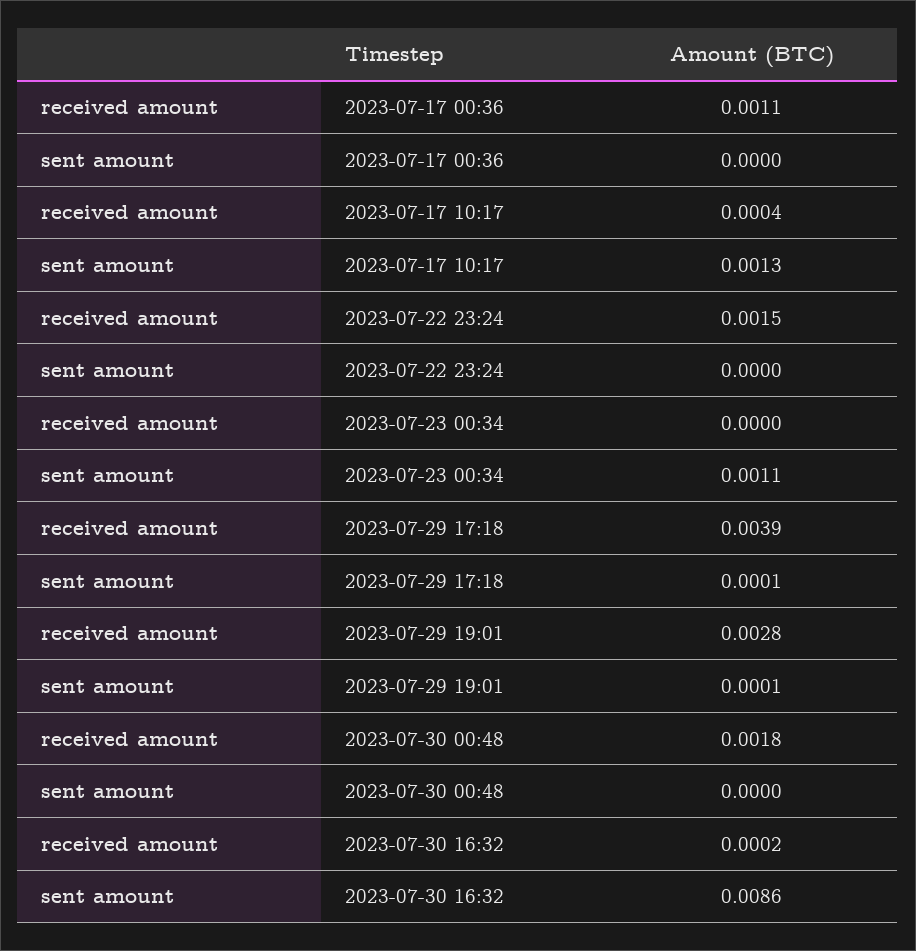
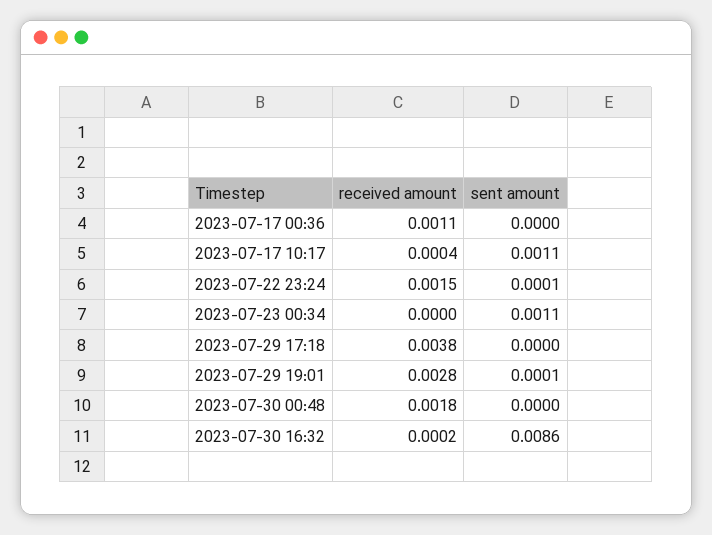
sent amount, 2023-07-17 10:17: 0.0013 -> 0.0011
sent amount, 2023-07-22 23:24: 0 -> 0.0001
received amount, 2023-07-29 17:18: 0.0039 -> 0.0038
sent amount, 2023-07-29 17:18: 0.0001 -> 0

